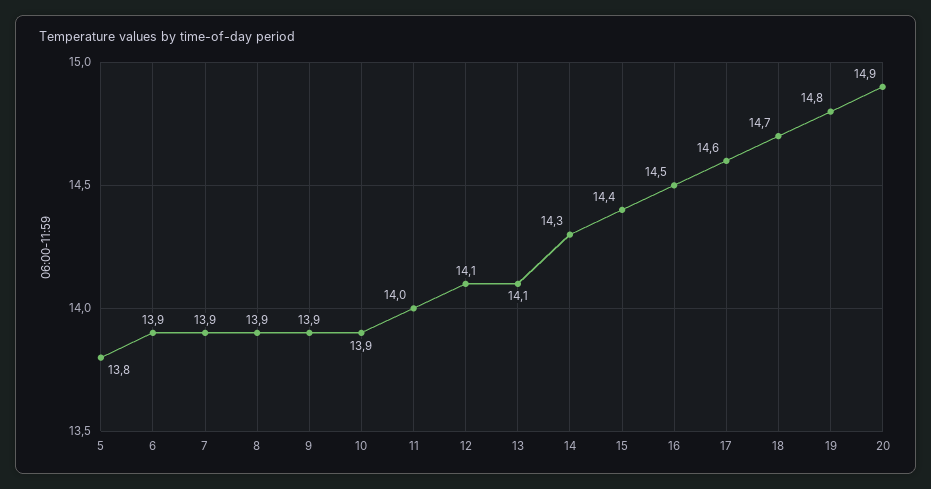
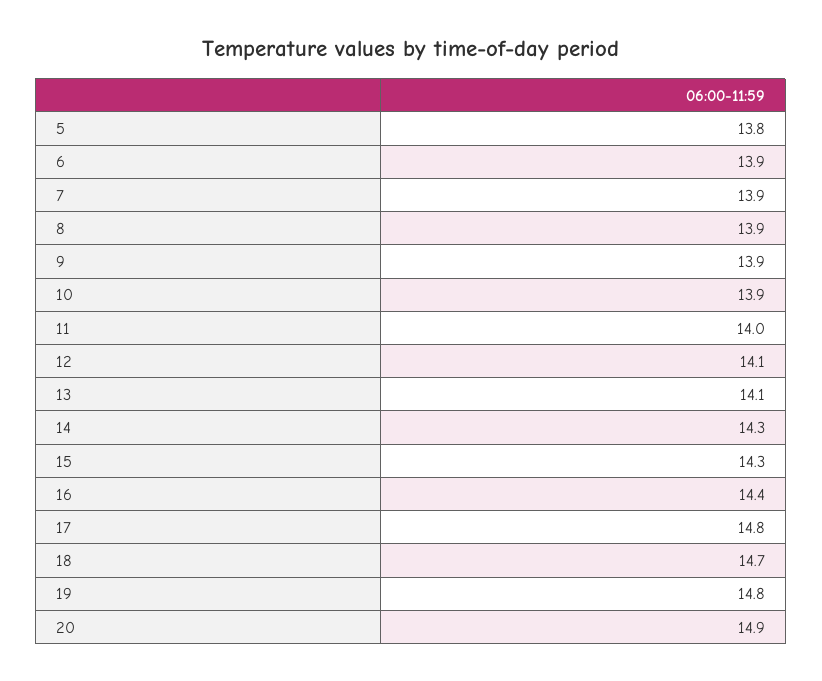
15: 14.4 -> 14.3
16: 14.5 -> 14.4
17: 14.6 -> 14.8

